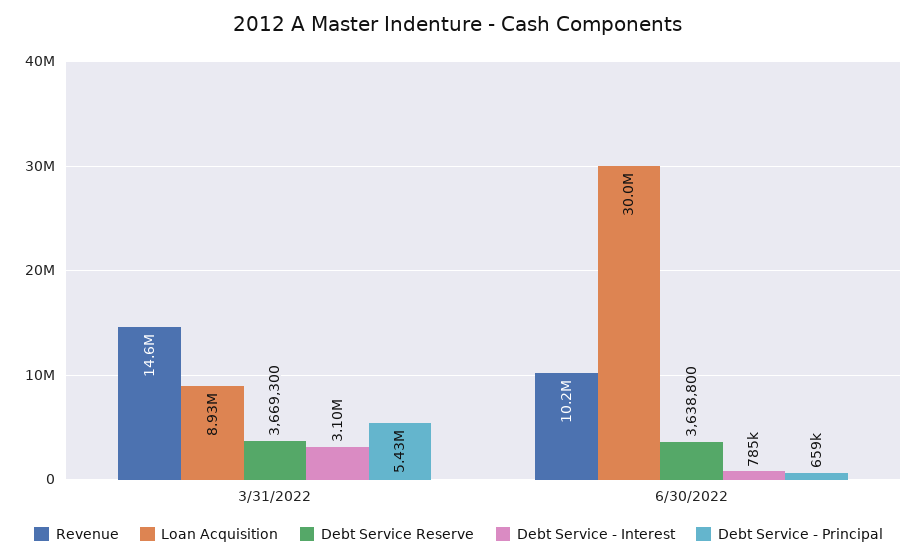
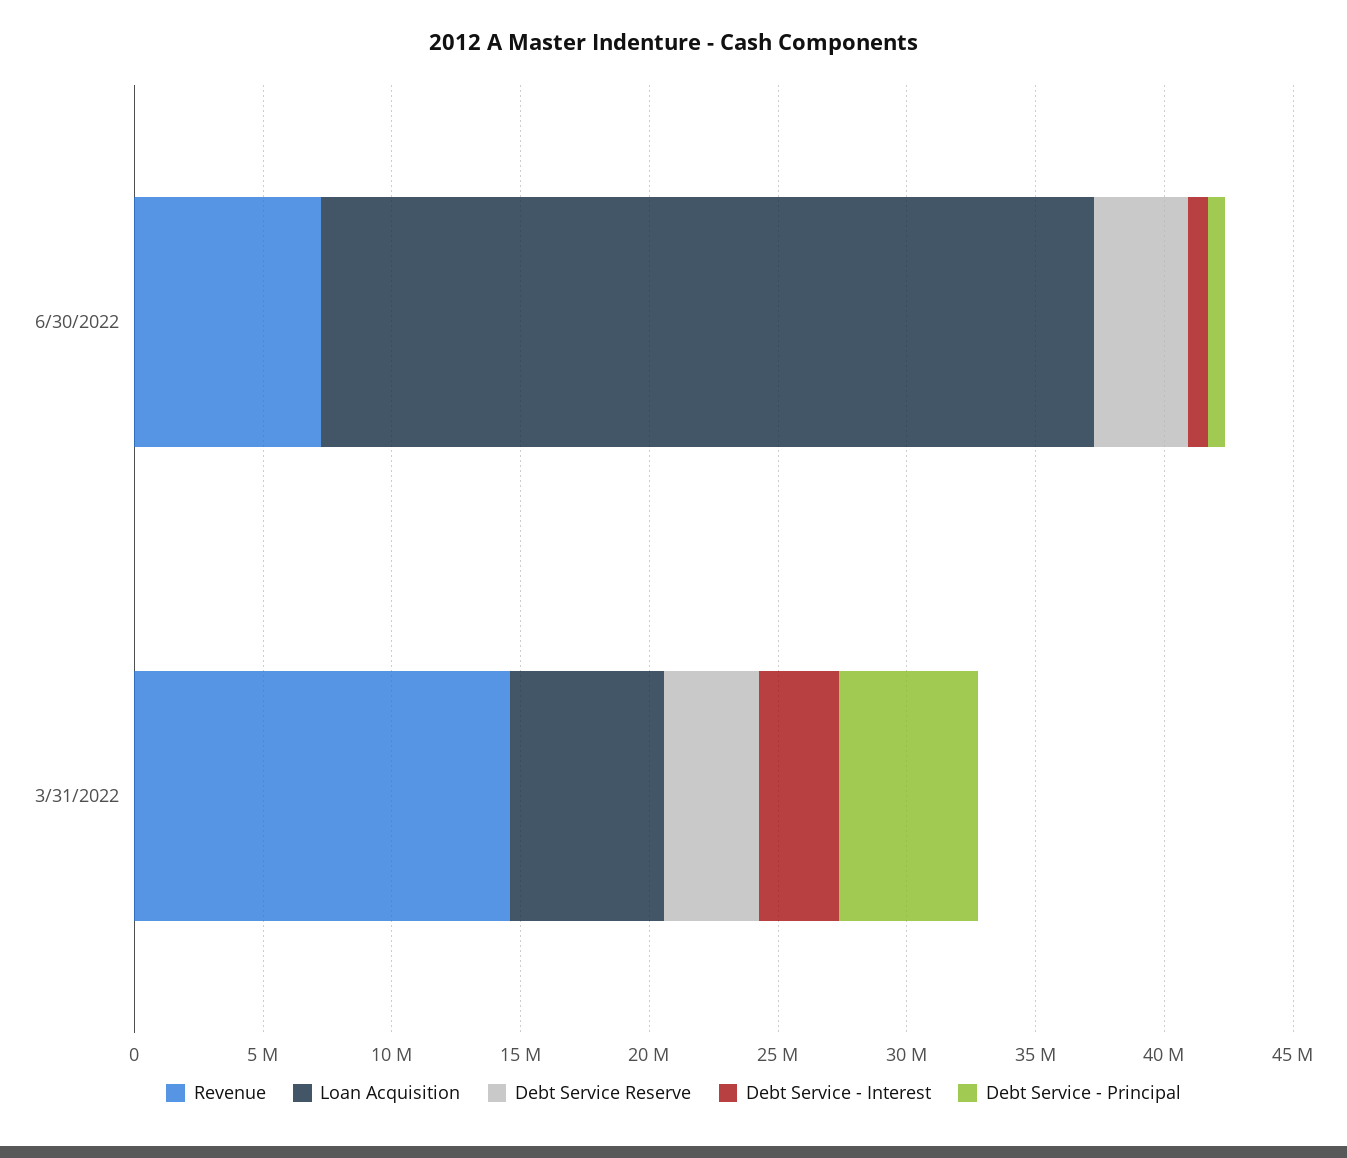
Loan Acquisition, 3/31/2022: 8930000 -> 6000000
Revenue, 6/30/2022: 10200000 -> 7000000

